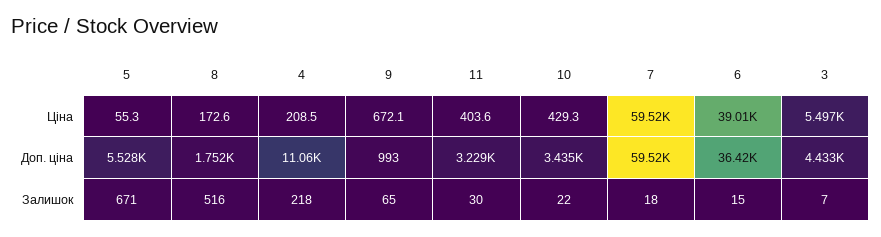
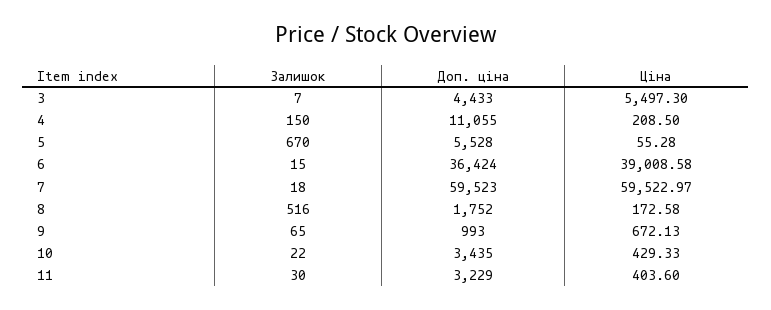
5, Залишок: 671 -> 670
4, Залишок: 218 -> 150

